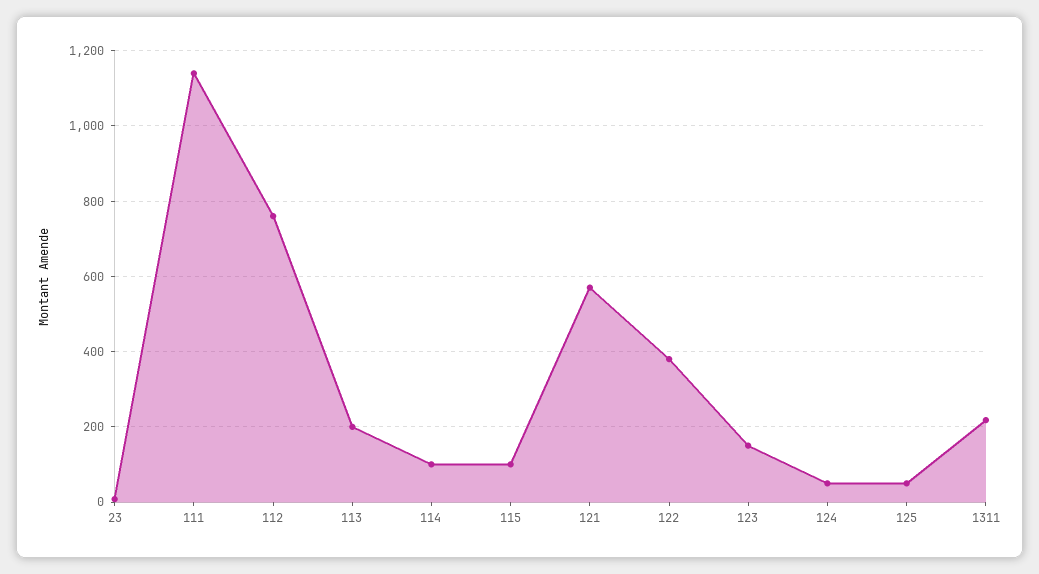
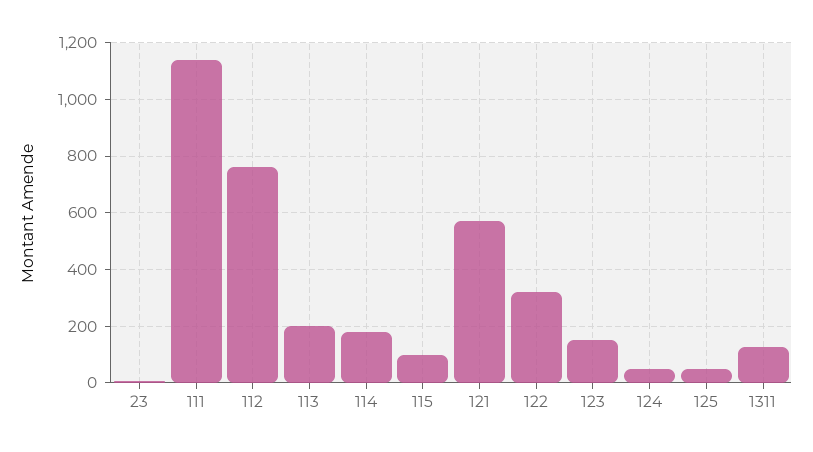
114: 100 -> 175
122: 380 -> 325
1311: 220 -> 125

